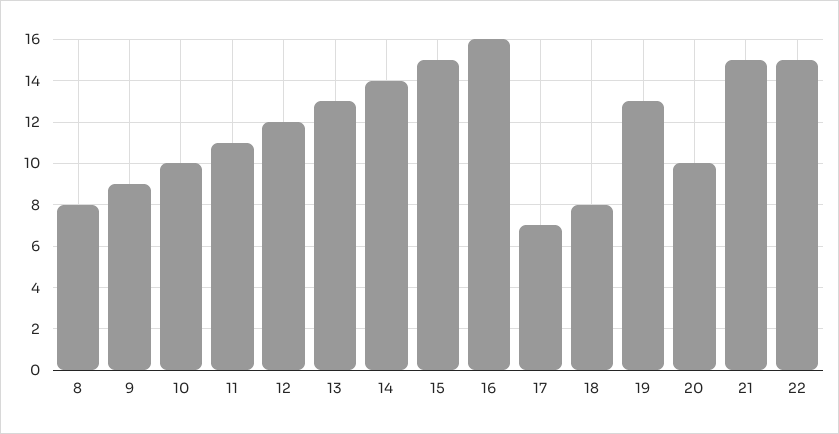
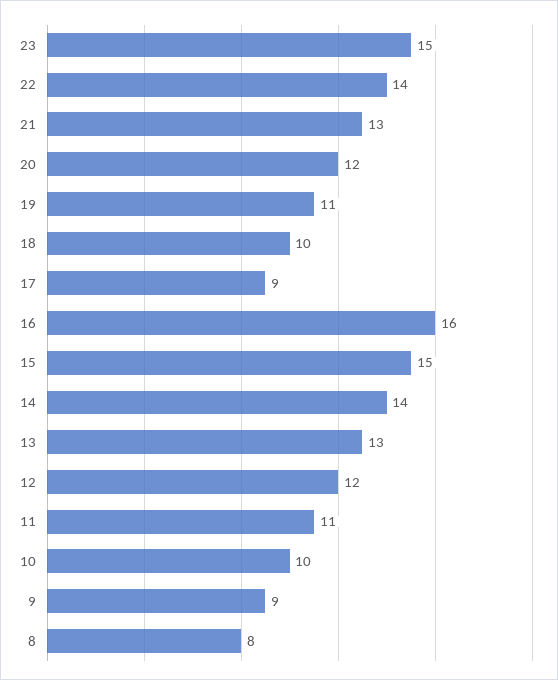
17: 7 -> 9
18: 8 -> 10
19: 13 -> 11
20: 10 -> 12
21: 15 -> 13
22: 15 -> 14
23: none -> 15

